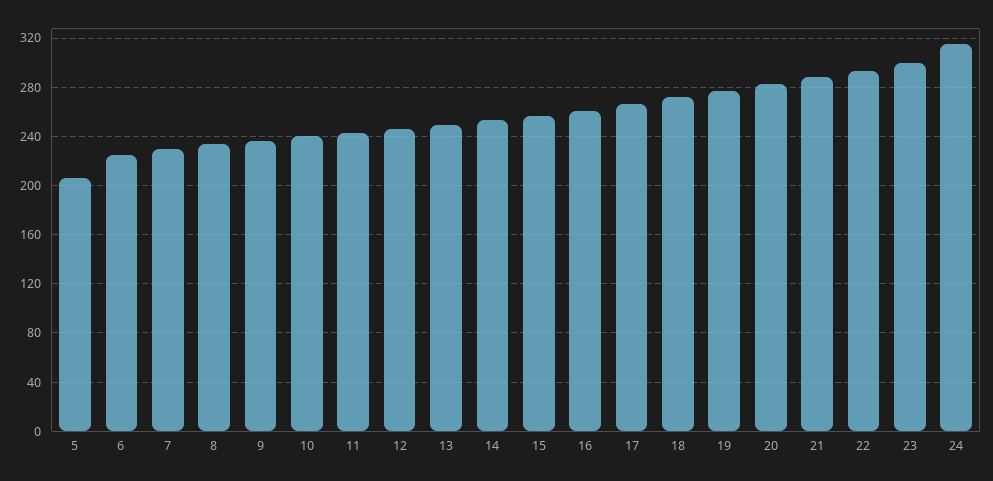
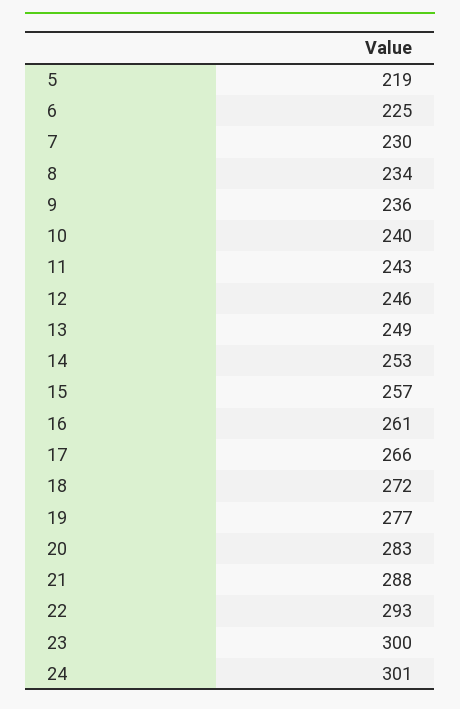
5: 205 -> 219
24: 315 -> 301

